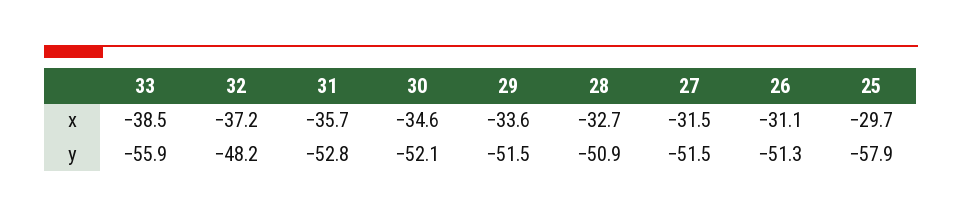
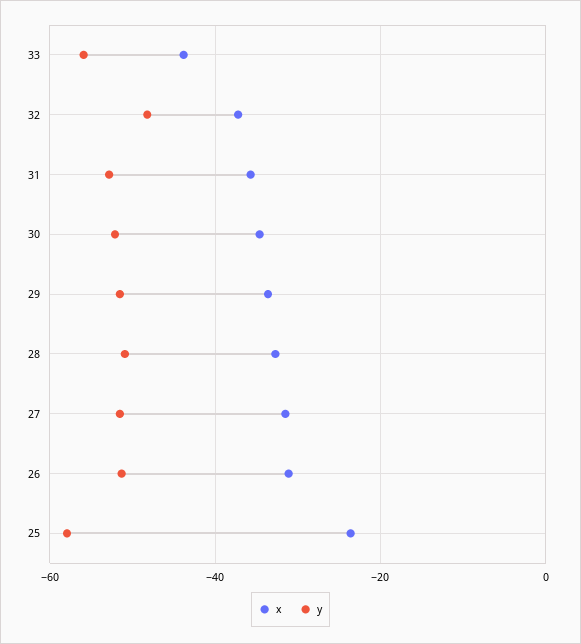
x, 33: -38.5 -> -44
x, 25: -29.7 -> -24

